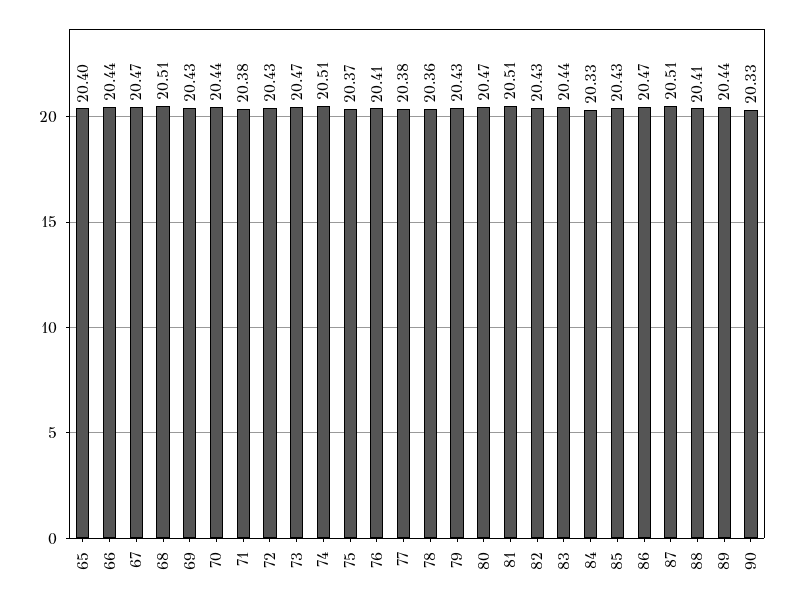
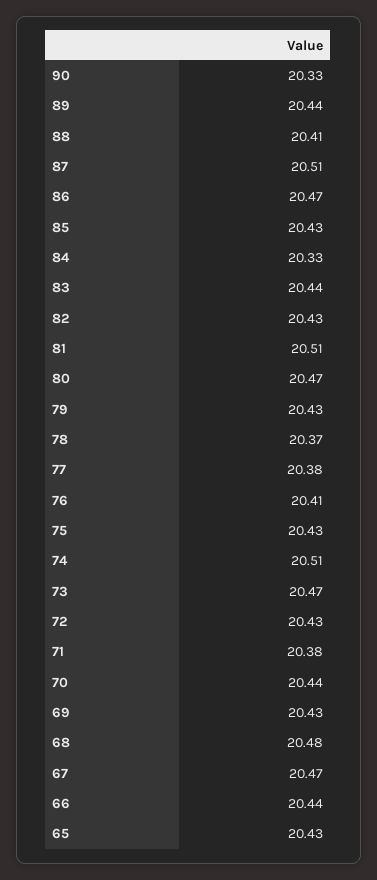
65: 20.4 -> 20.43
68: 20.51 -> 20.48
75: 20.37 -> 20.43
78: 20.36 -> 20.37

